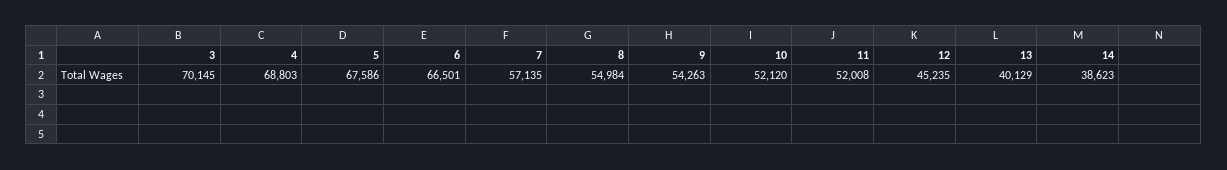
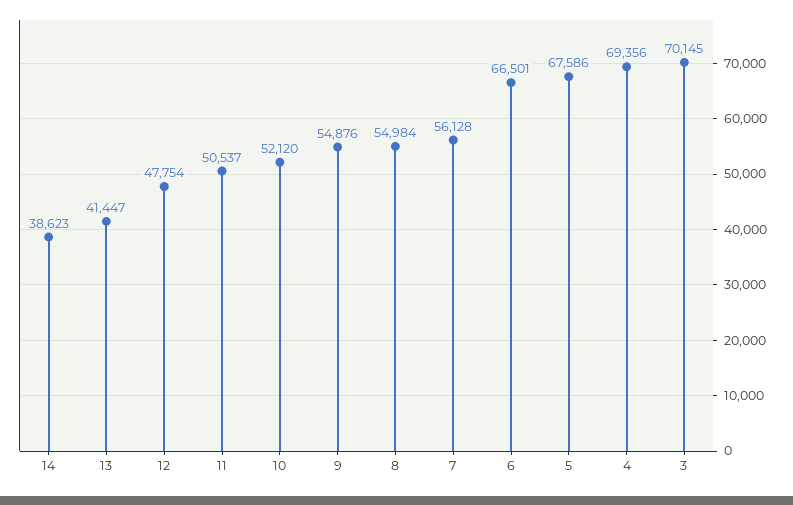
4: 68803 -> 69356
7: 57135 -> 56128
9: 54263 -> 54876
11: 52008 -> 50537
12: 45235 -> 47754
13: 40129 -> 41447

